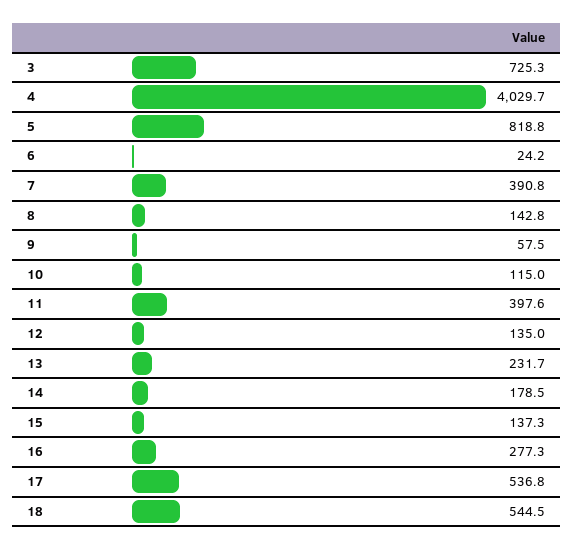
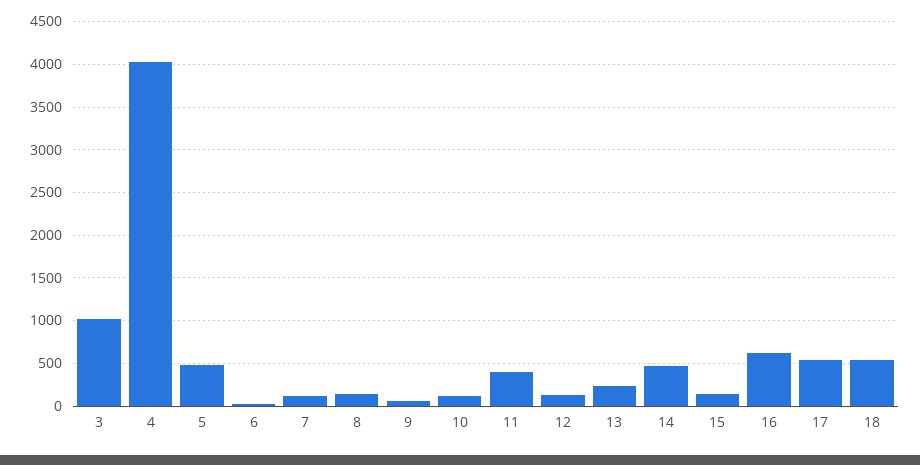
3: 725.3 -> 1000
5: 818.8 -> 500
7: 390.8 -> 100
14: 178.5 -> 500
16: 277.3 -> 600

